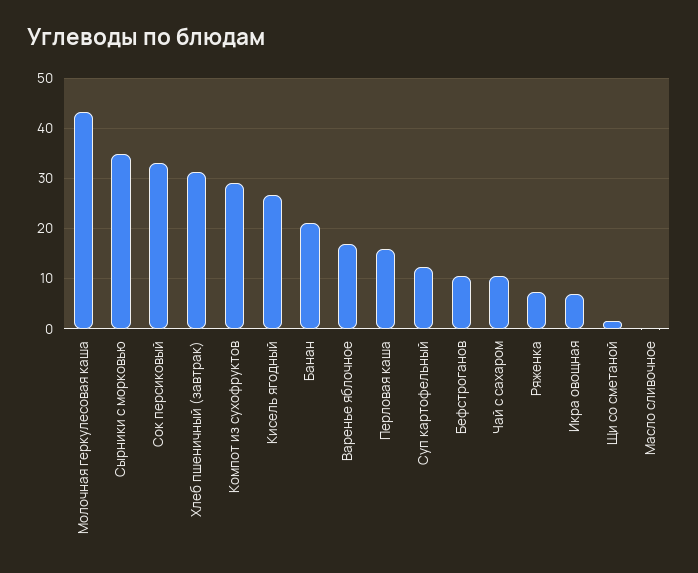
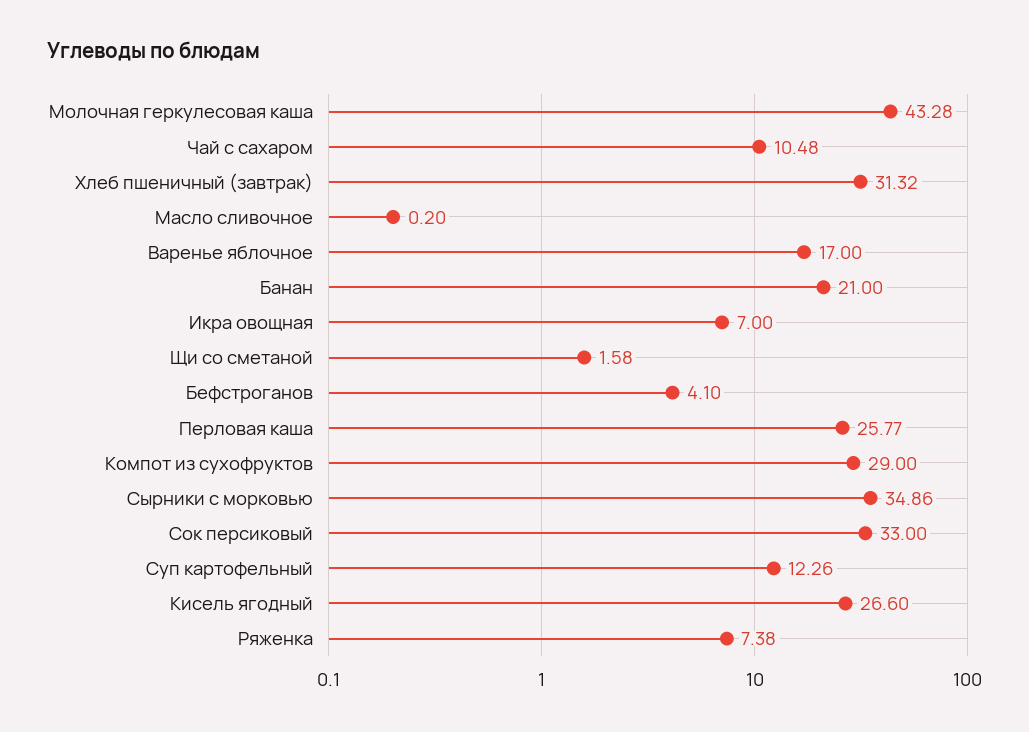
Перловая каша: 16 -> 25.77
Бефстроганов: 10 -> 4.1

